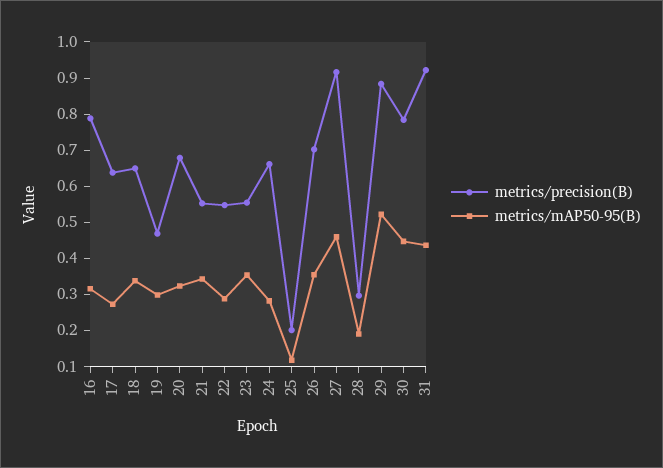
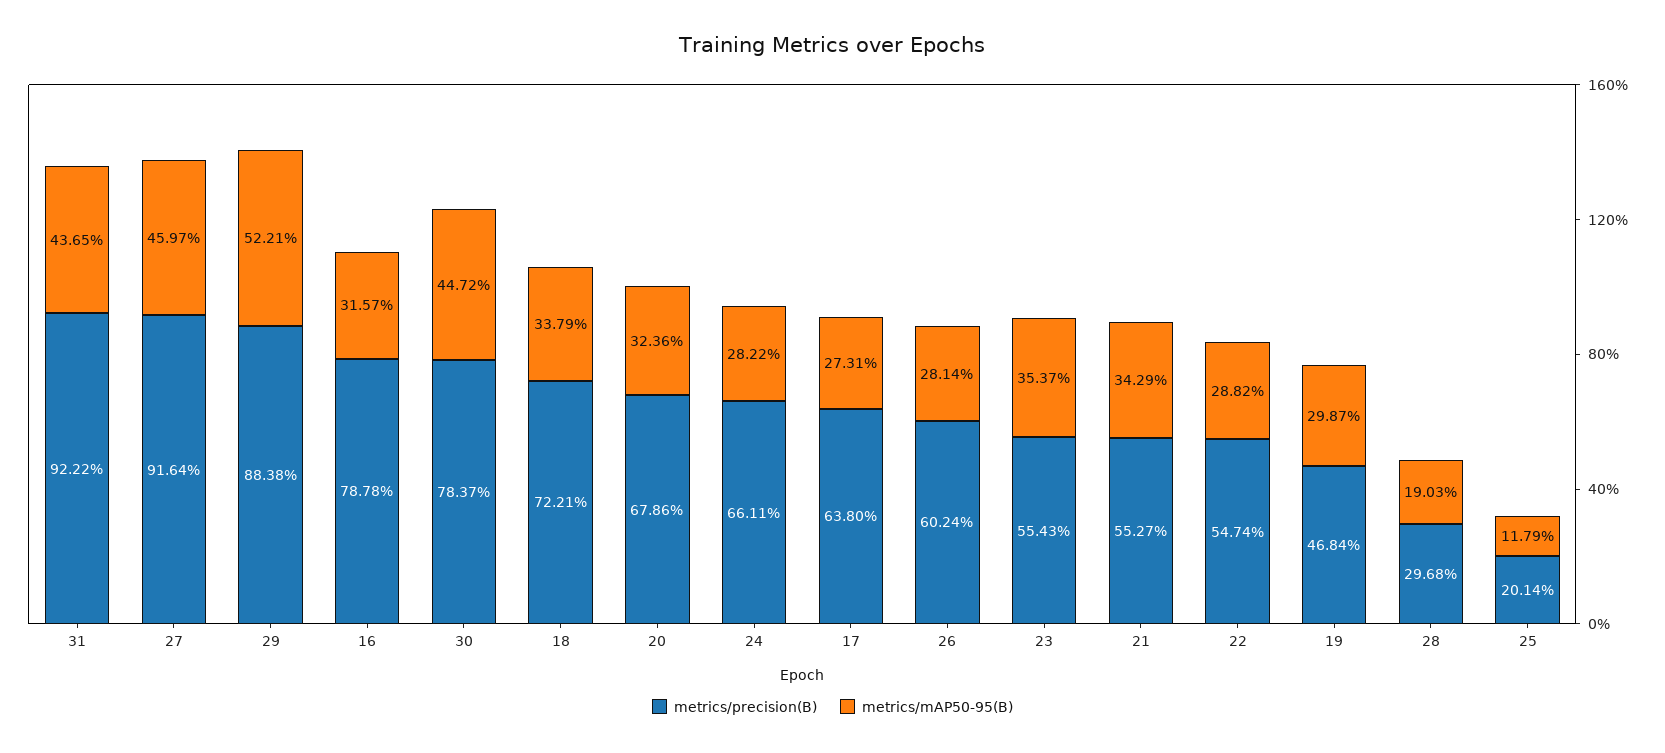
metrics/precision(B), 18: 0.65 -> 0.7221
metrics/precision(B), 26: 0.7 -> 0.6024
metrics/mAP50-95(B), 26: 0.35 -> 0.2814

